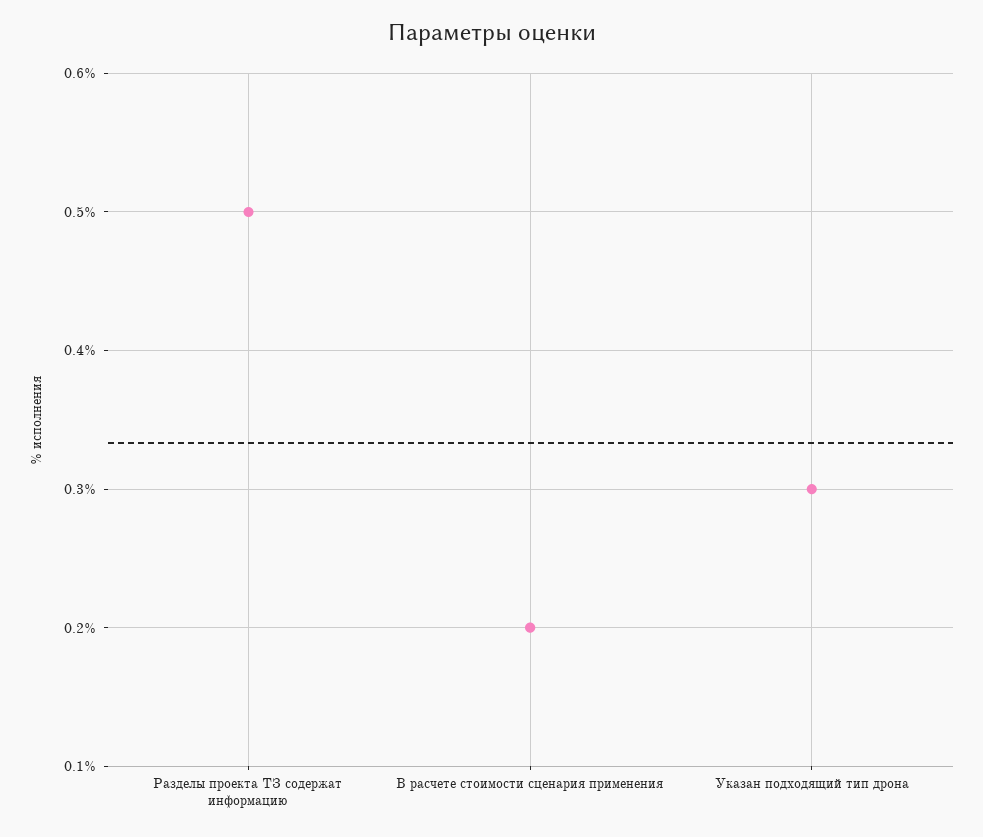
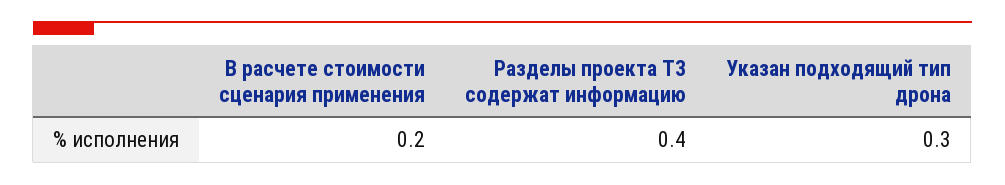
Разделы проекта ТЗ содержат информацию: 0.5 -> 0.4

